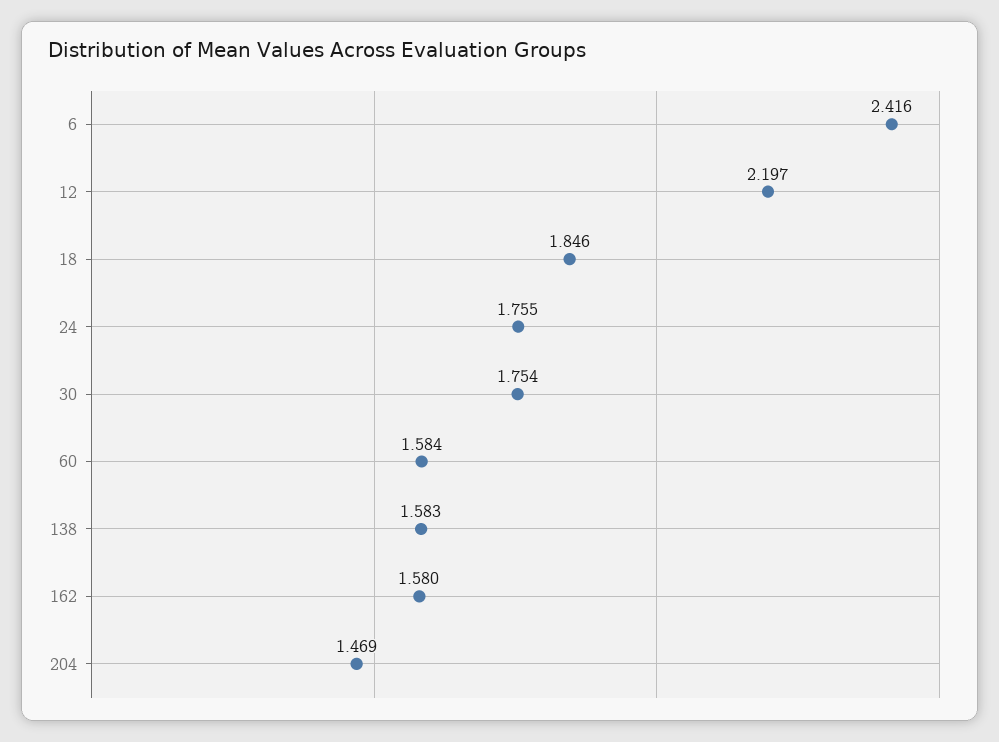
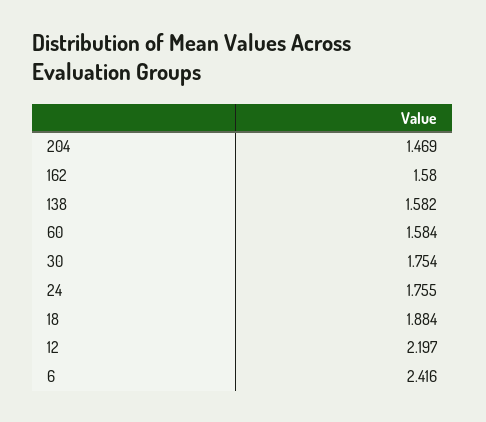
18: 1.846 -> 1.884
138: 1.583 -> 1.582

